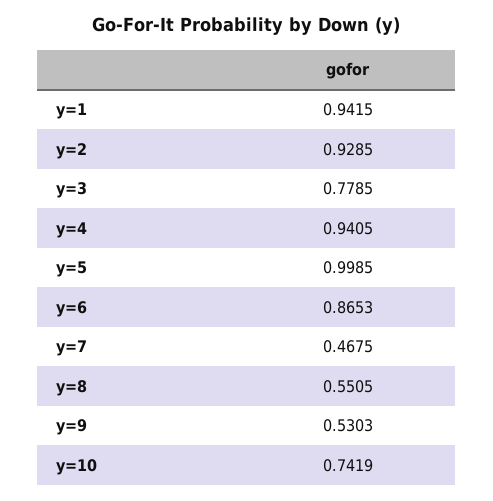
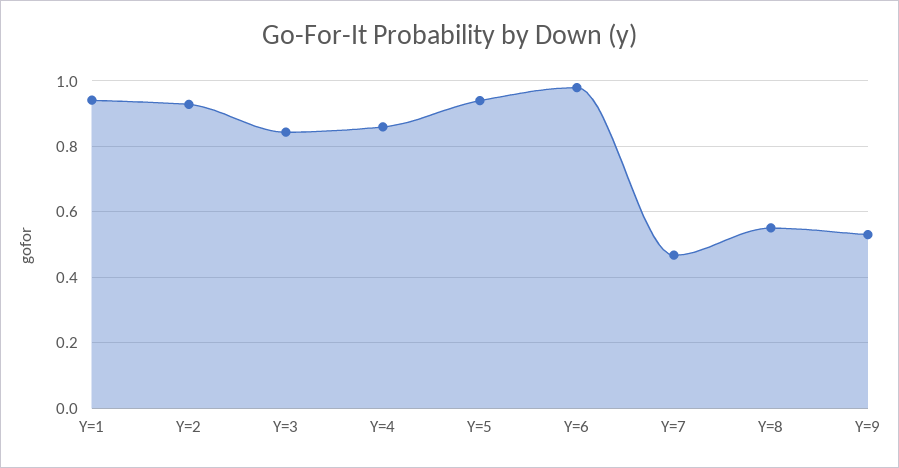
y=3: 0.7785 -> 0.84
y=4: 0.9405 -> 0.86
y=5: 0.9985 -> 0.94
y=6: 0.8653 -> 0.98
y=10: 0.7419 -> none

